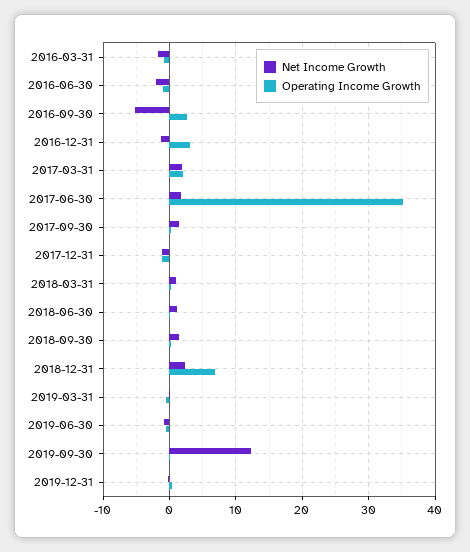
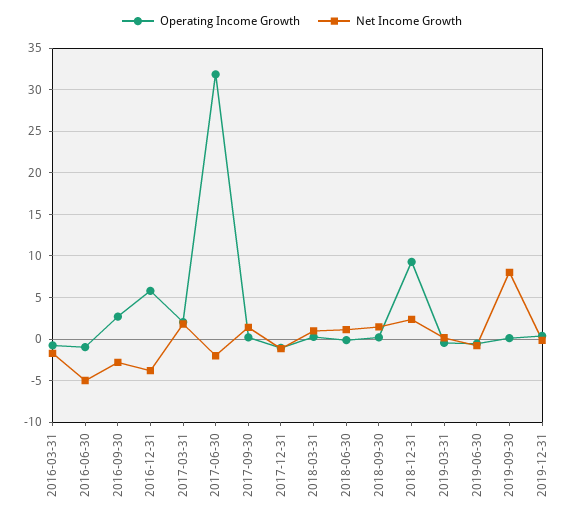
Net Income Growth, 2016-06-30: -2 -> -5
Net Income Growth, 2016-09-30: -5 -> -3
Net Income Growth, 2016-12-31: -1 -> -4
Operating Income Growth, 2016-12-31: 3 -> 6
Net Income Growth, 2017-06-30: 2 -> -2
Operating Income Growth, 2017-06-30: 35 -> 32
Operating Income Growth, 2018-12-31: 7 -> 9
Net Income Growth, 2019-09-30: 12 -> 8

